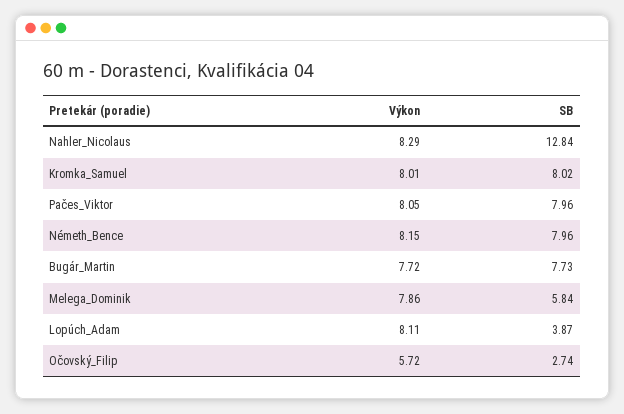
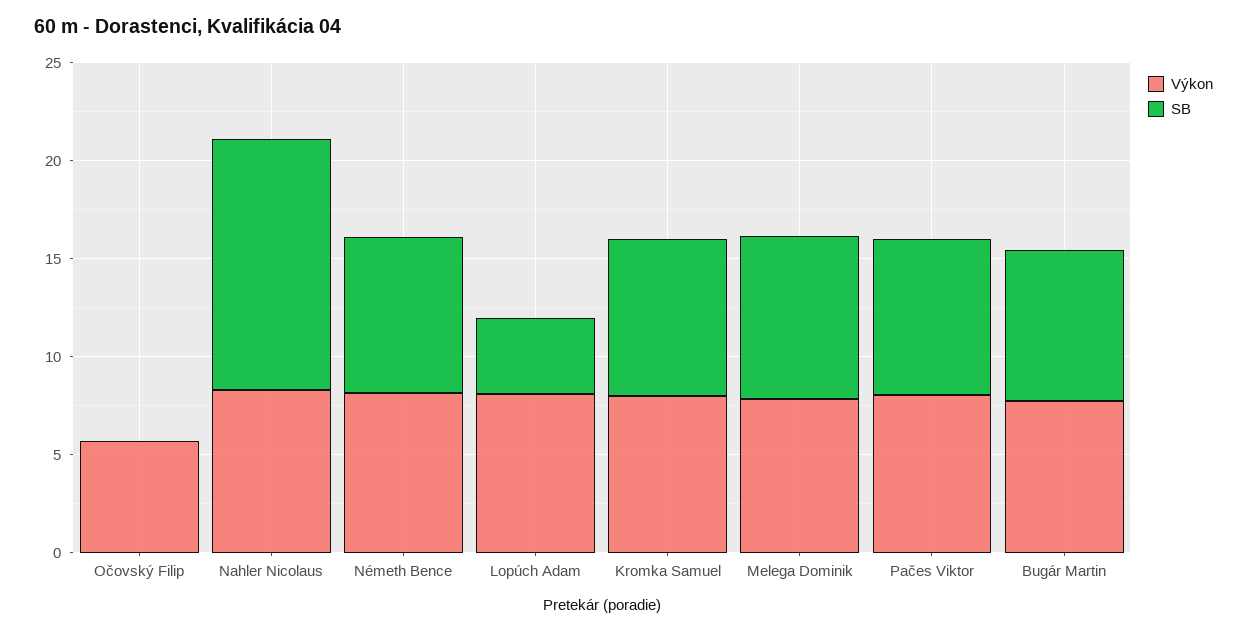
SB, Melega_Dominik: 5.84 -> 8
SB, Očovský_Filip: 2.74 -> 0

